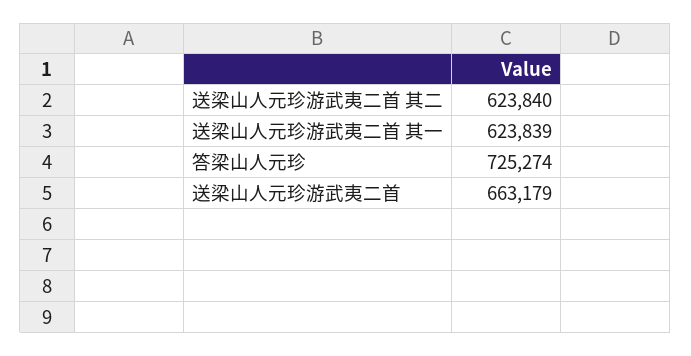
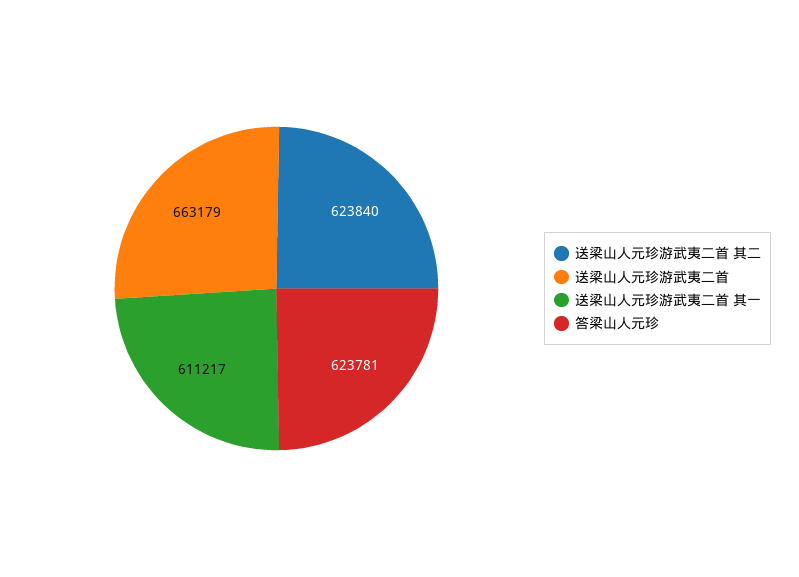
送梁山人元珍游武夷二首 其一: 623839 -> 611217
答梁山人元珍: 725274 -> 623781

